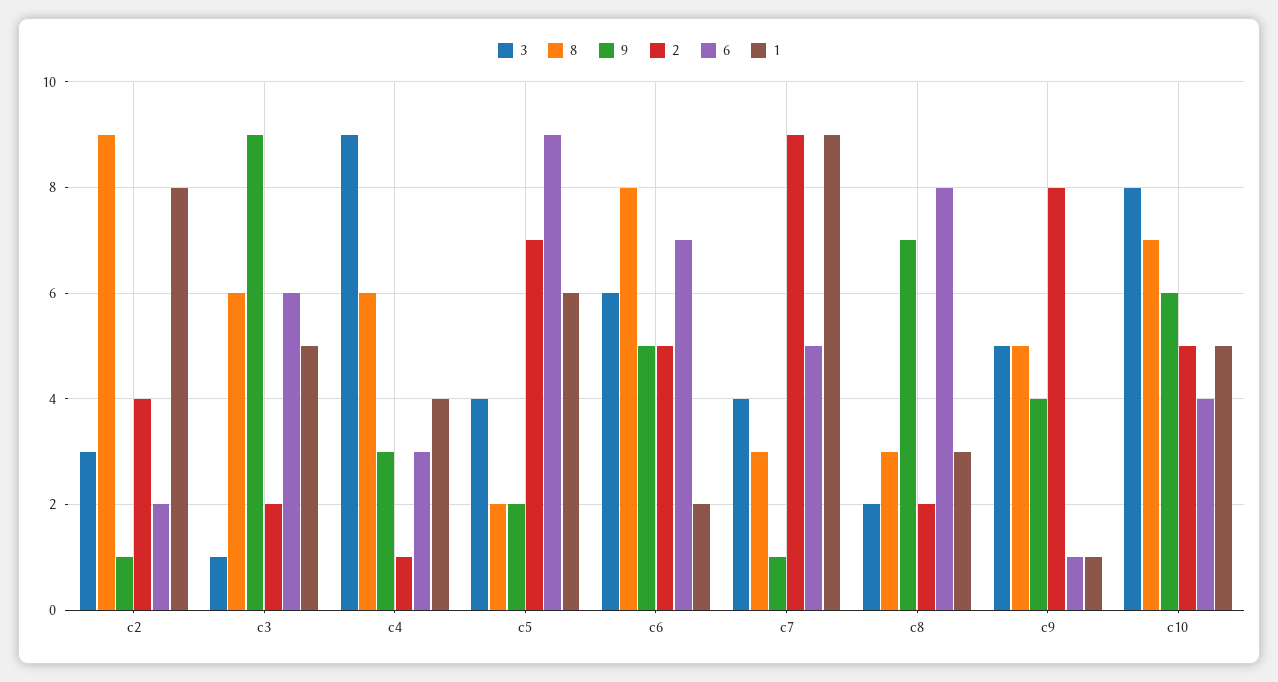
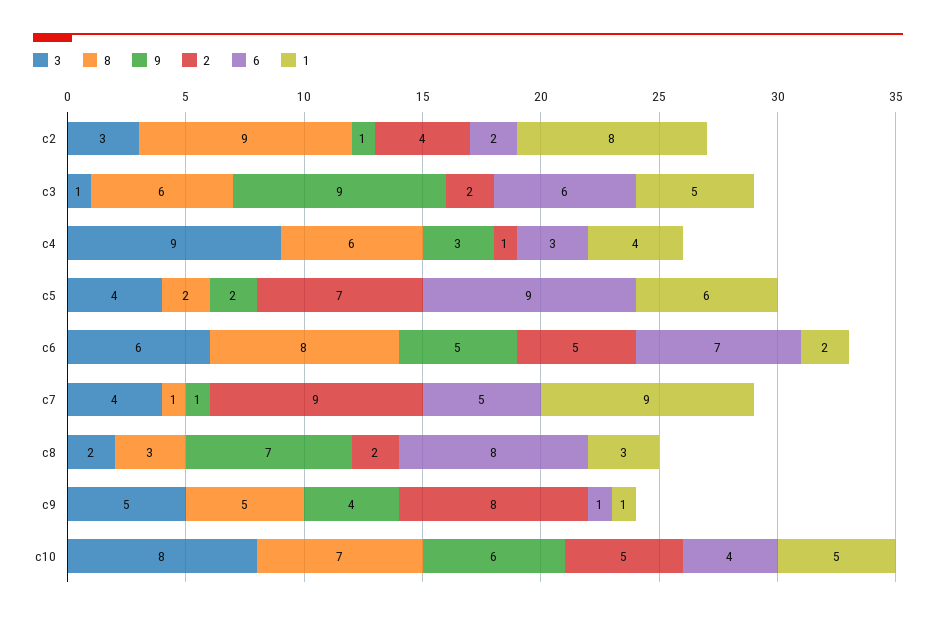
8, c7: 3 -> 1

